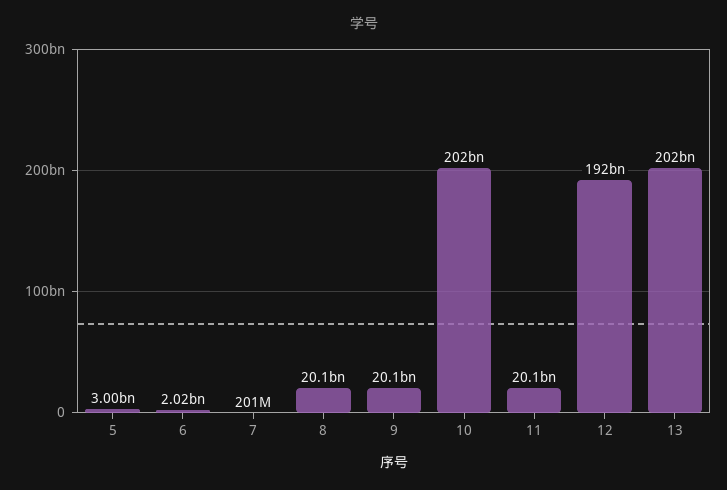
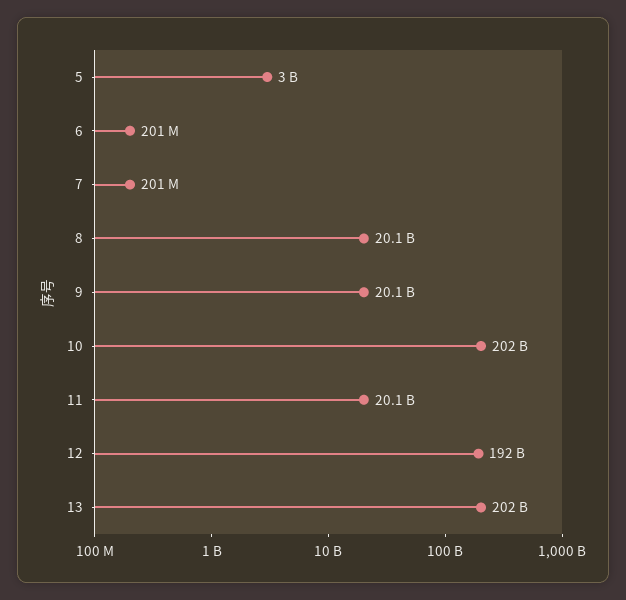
6: 2020000000 -> 201000000

